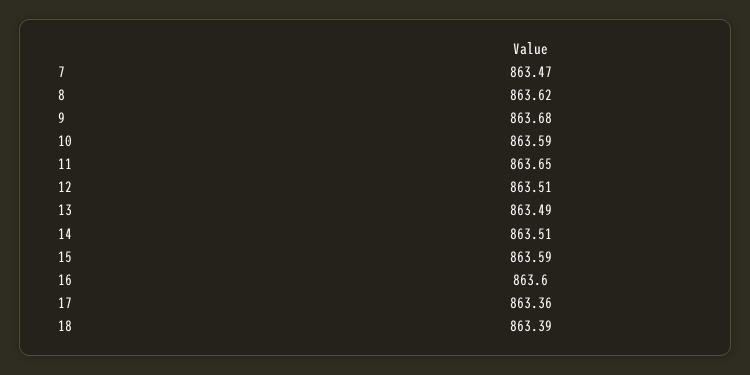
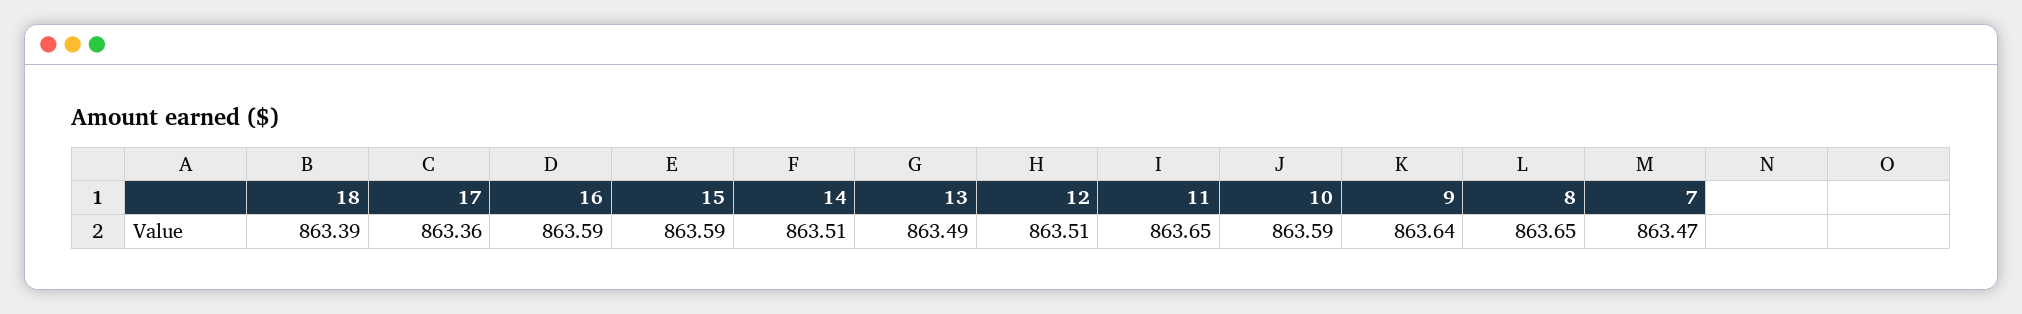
8: 863.62 -> 863.65
9: 863.68 -> 863.64
16: 863.6 -> 863.59

